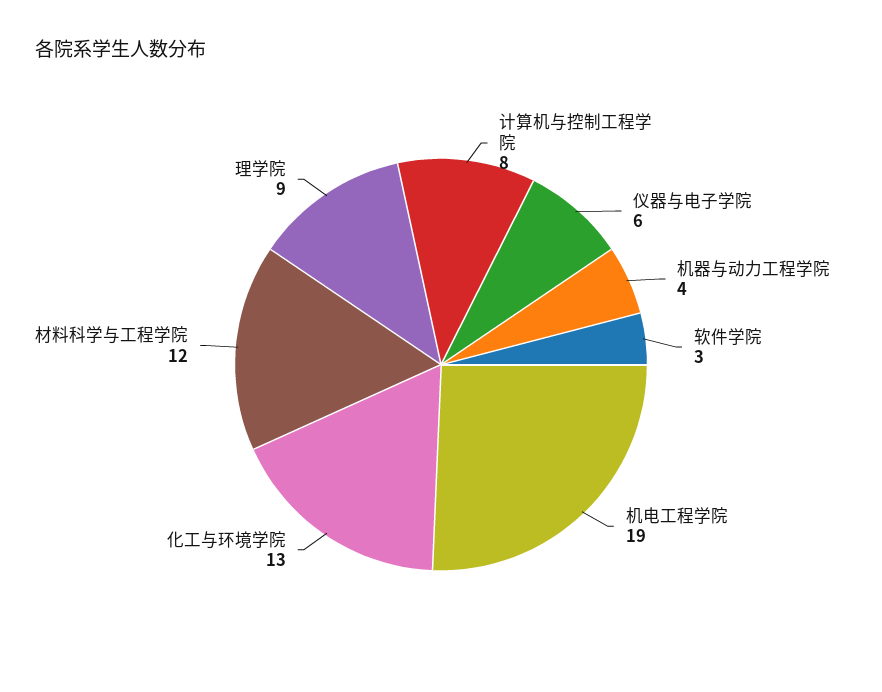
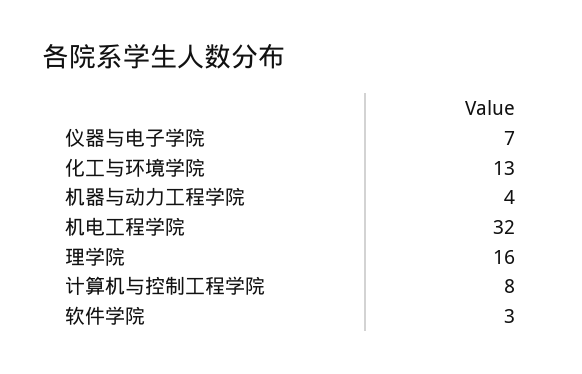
仪器与电子学院: 6 -> 7
机电工程学院: 19 -> 32
材料科学与工程学院: 12 -> none
理学院: 9 -> 16

